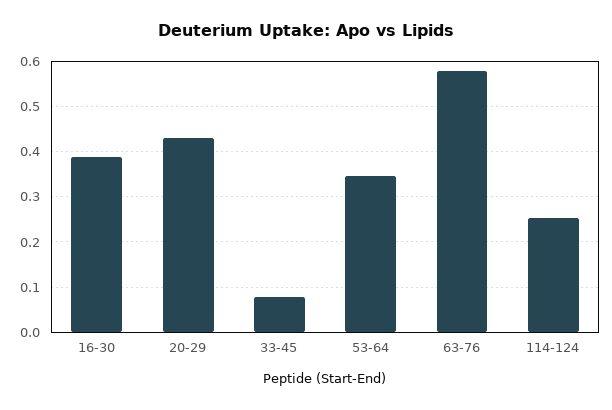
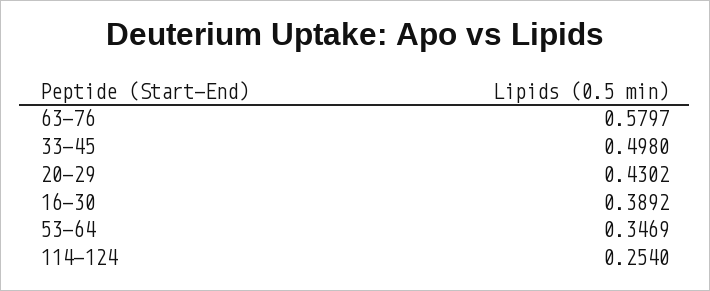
33-45: 0.08 -> 0.498

